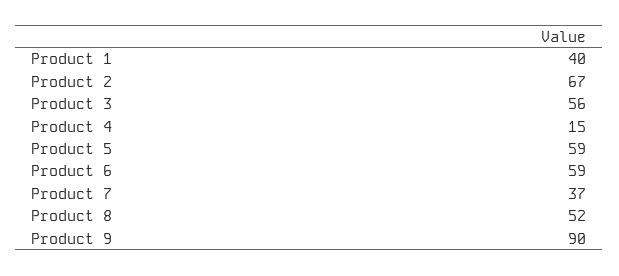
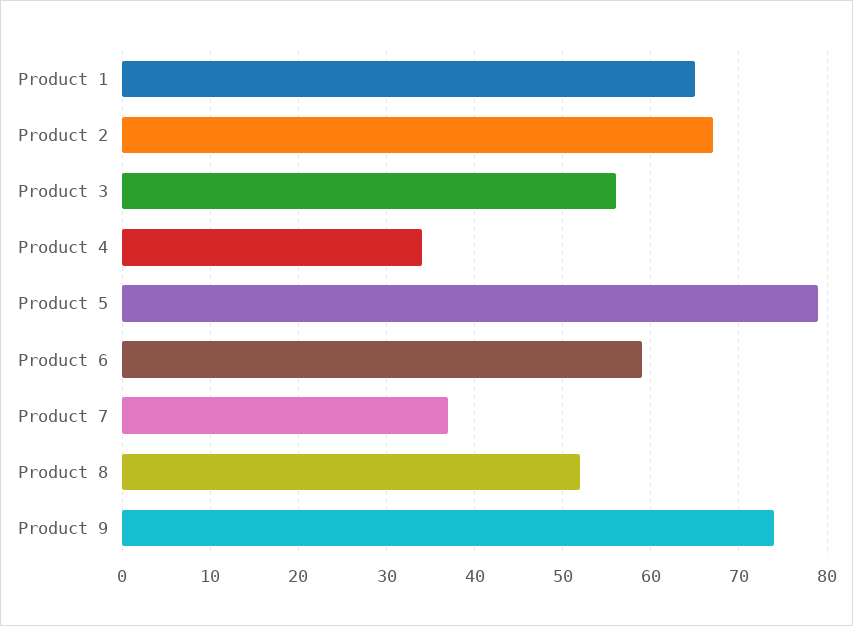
Product 1: 40 -> 65
Product 4: 15 -> 34
Product 5: 59 -> 79
Product 9: 90 -> 74

